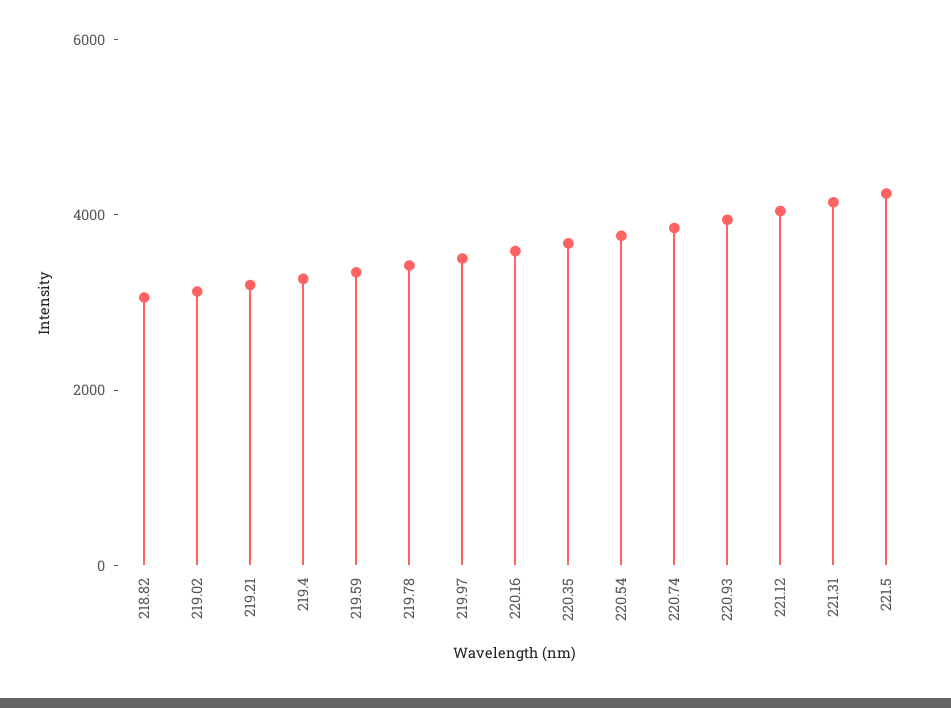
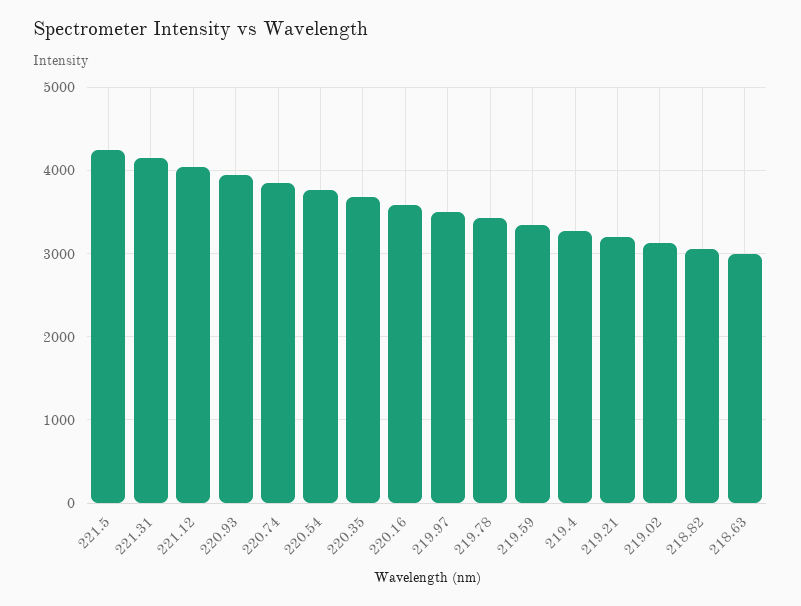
218.63: none -> 3000

